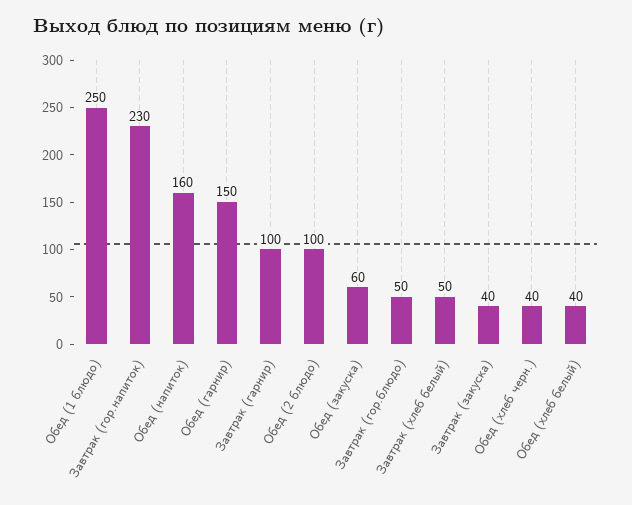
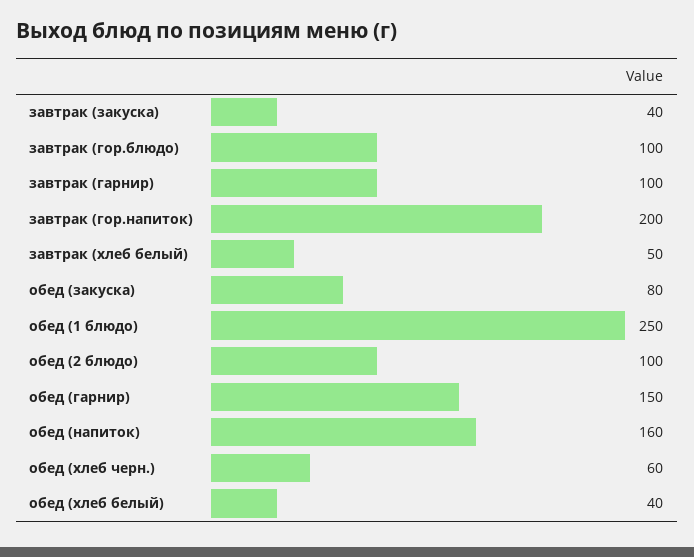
Завтрак (гор.напиток): 230 -> 200
Обед (закуска): 60 -> 80
Завтрак (гор.блюдо): 50 -> 100
Обед (хлеб черн.): 40 -> 60

